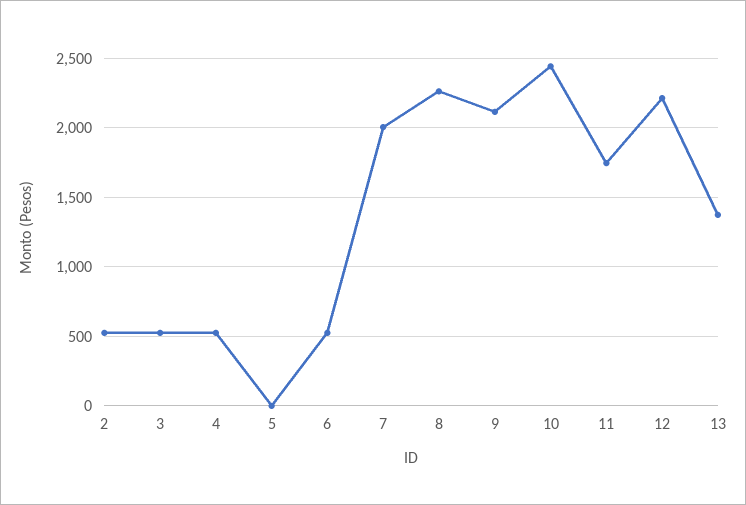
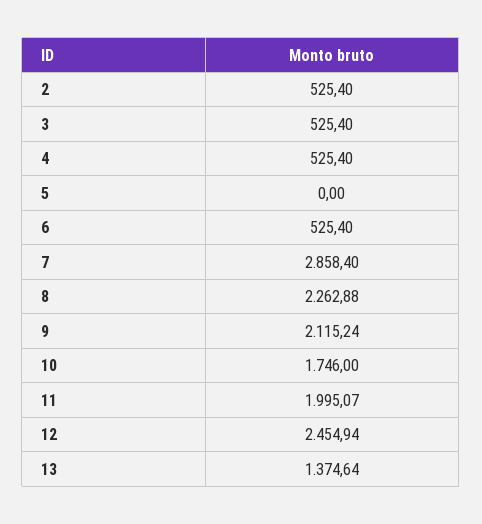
7: 2000 -> 2858.4
10: 2450 -> 1746
11: 1750 -> 1995.07
12: 2200 -> 2454.94

